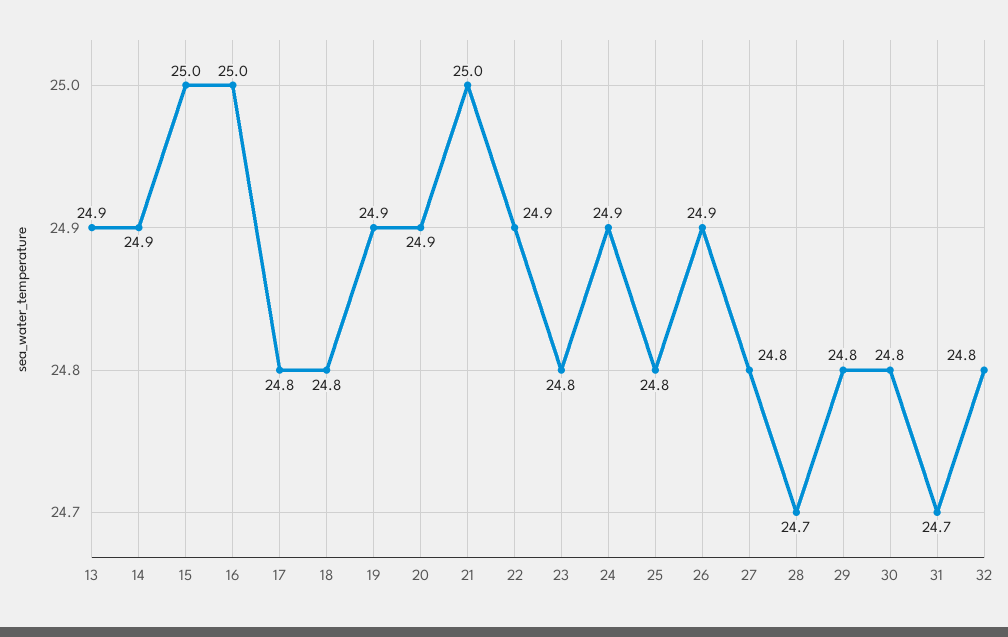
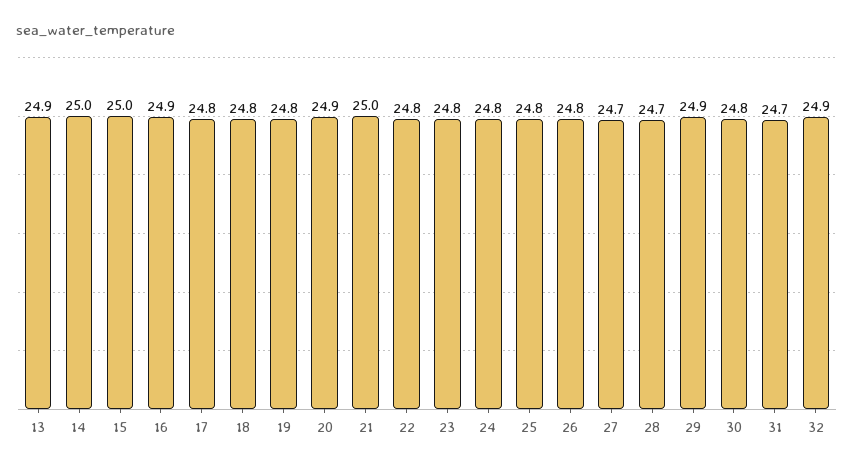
14: 24.9 -> 25
16: 25 -> 24.9
19: 24.9 -> 24.8
22: 24.9 -> 24.8
24: 24.9 -> 24.8
26: 24.9 -> 24.8
27: 24.8 -> 24.7
29: 24.8 -> 24.9
32: 24.8 -> 24.9

